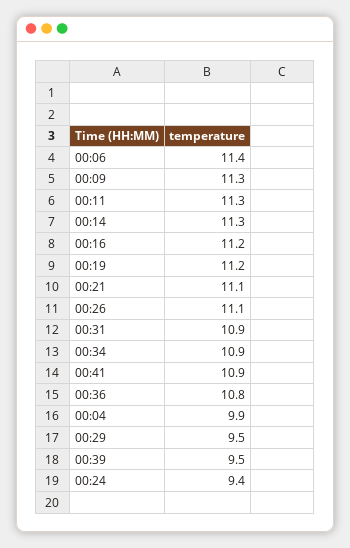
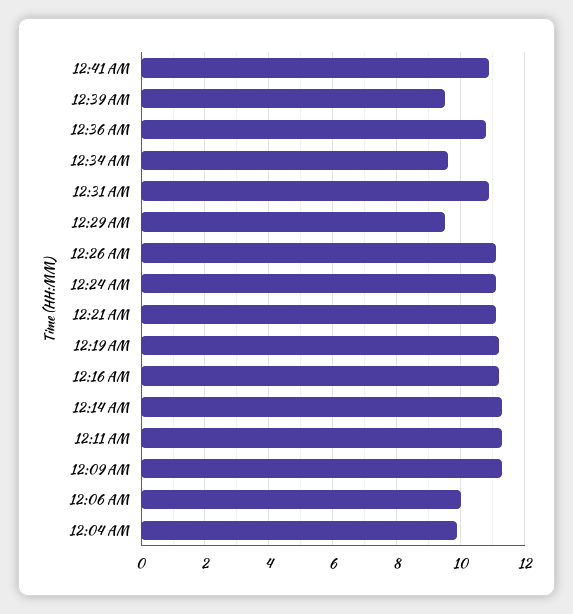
00:06: 11.4 -> 10
00:34: 10.9 -> 9.5
00:24: 9.4 -> 11

